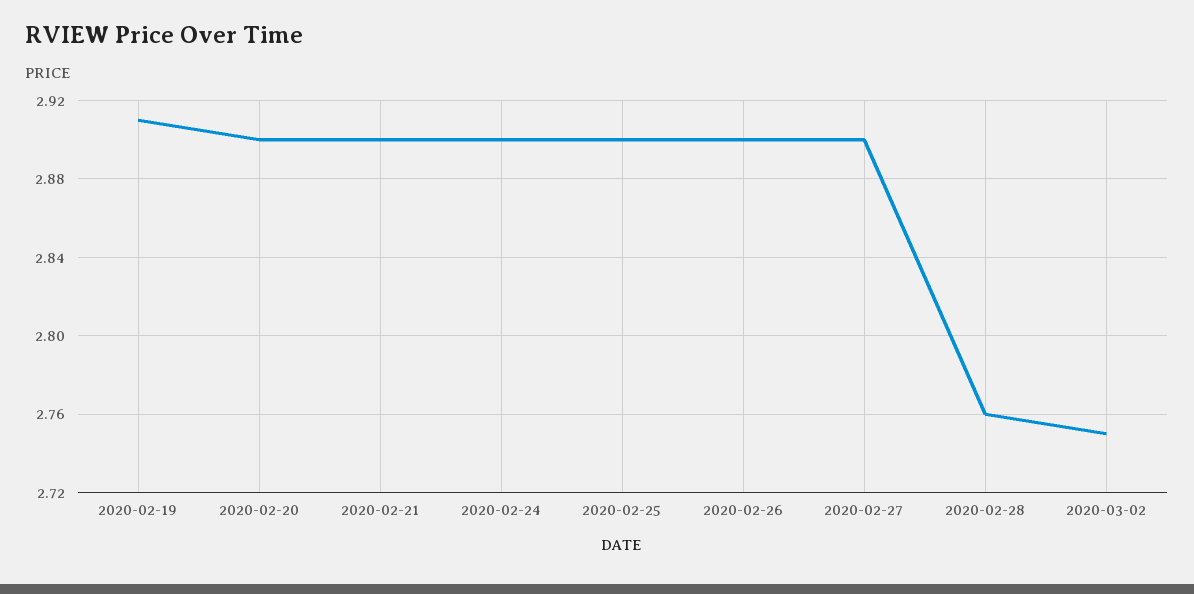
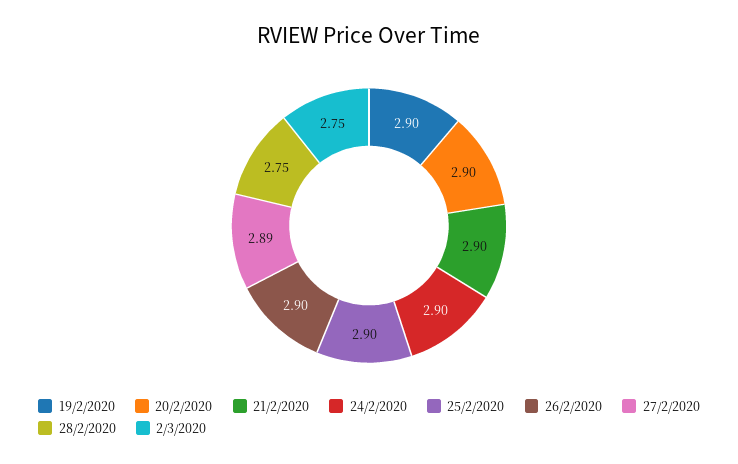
2020-02-19: 2.91 -> 2.9
2020-02-27: 2.9 -> 2.89
2020-02-28: 2.76 -> 2.75

